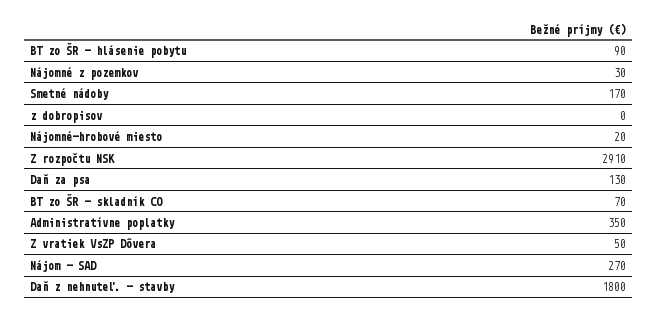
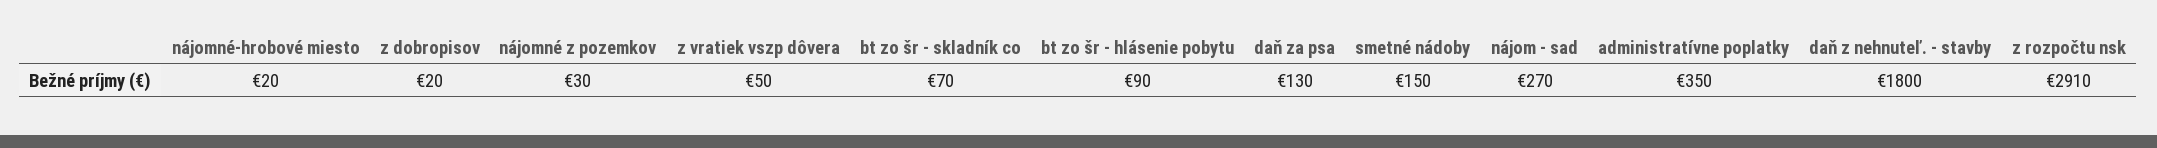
Smetné nádoby: 170 -> 150
z dobropisov: 0 -> 20

